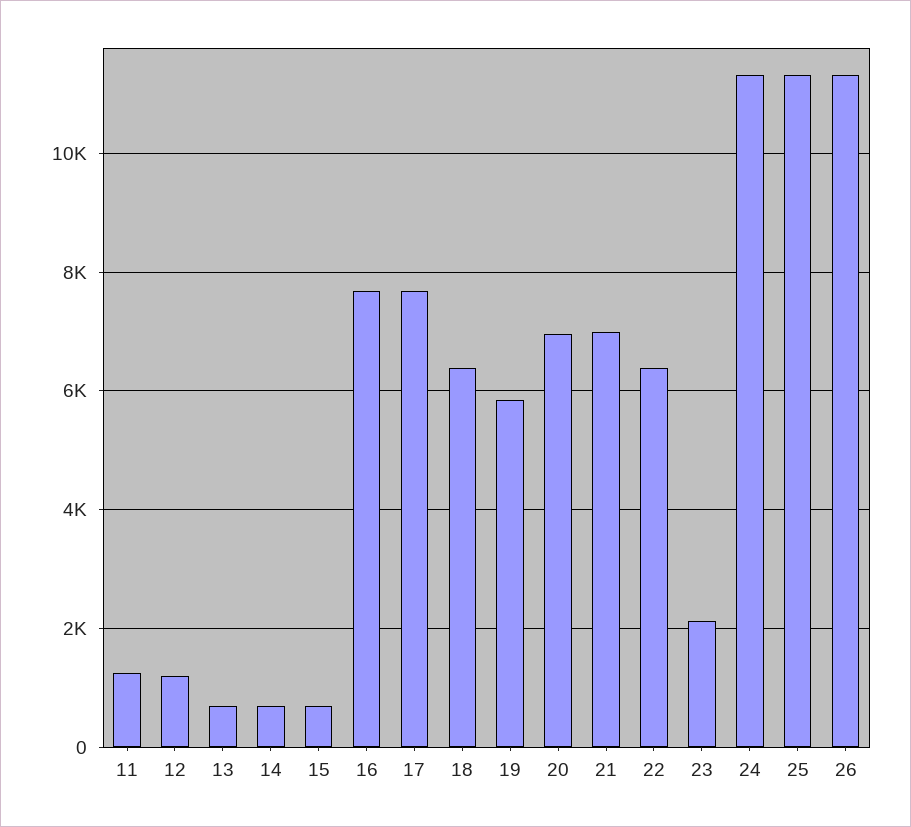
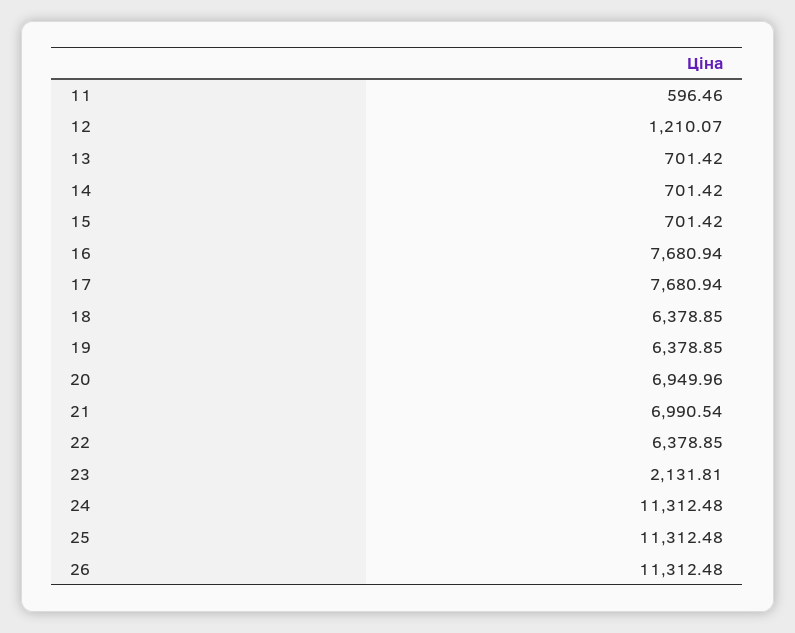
11: 1200 -> 596.46
19: 5800 -> 6378.85

